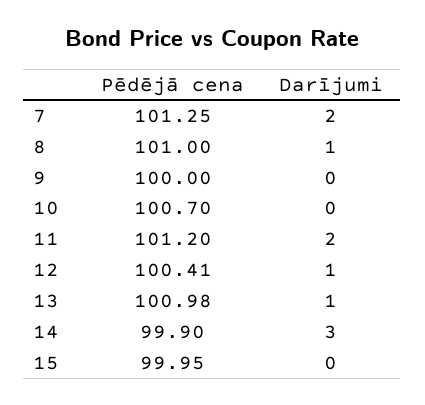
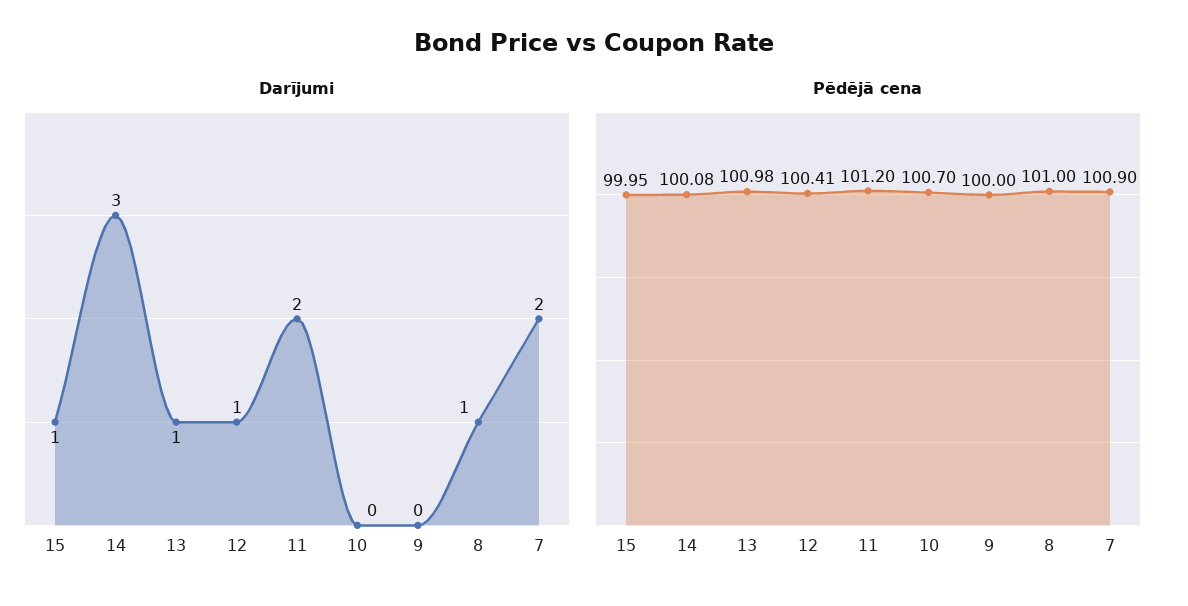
Pēdējā cena, 7: 101.25 -> 100.9
Pēdējā cena, 14: 99.9 -> 100.08
Darījumi, 15: 0 -> 1

